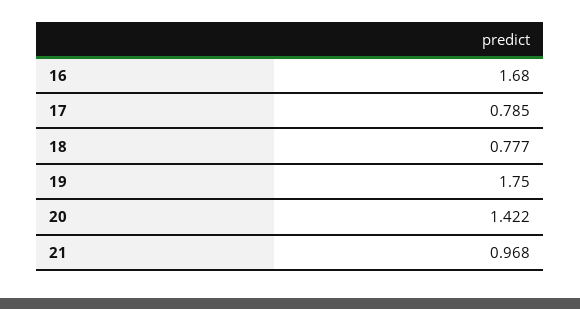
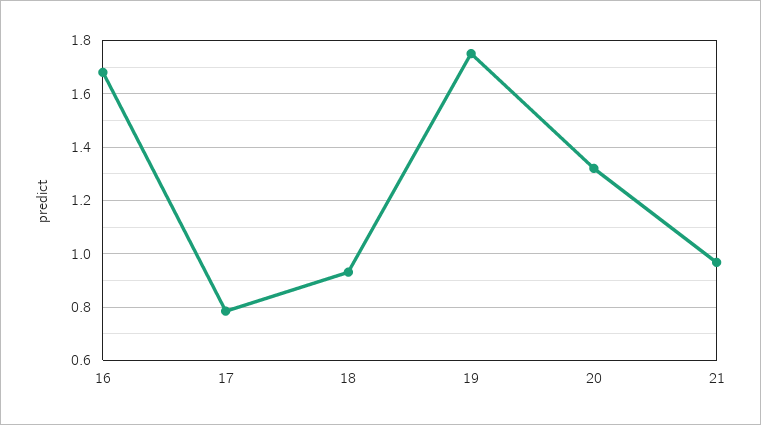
18: 0.777 -> 0.925
20: 1.422 -> 1.325

